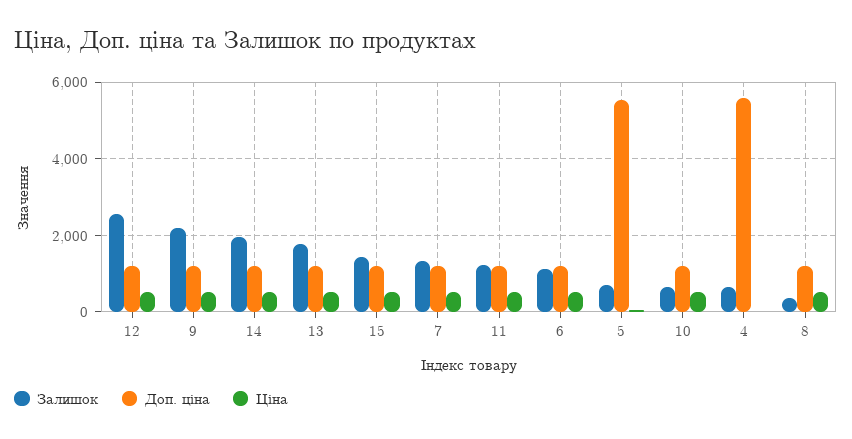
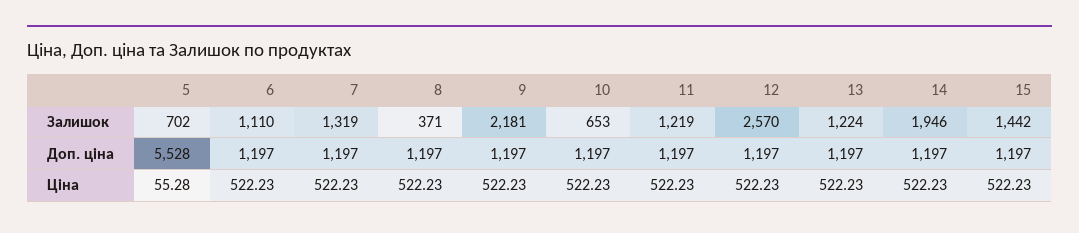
Залишок, 13: 1800 -> 1224
Залишок, 4: 600 -> none
Доп. ціна, 4: 5600 -> none
Ціна, 4: 0 -> none

